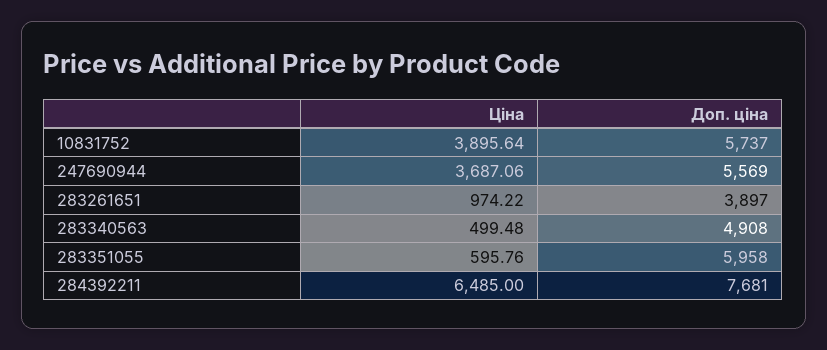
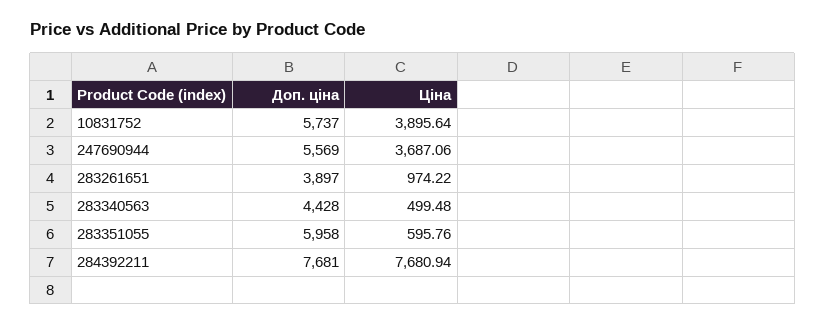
Доп. ціна, 283340563: 4908 -> 4428
Ціна, 284392211: 6485 -> 7680.94

